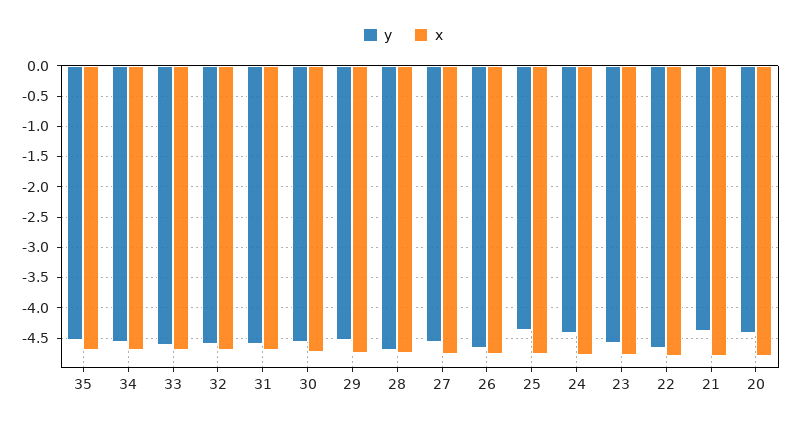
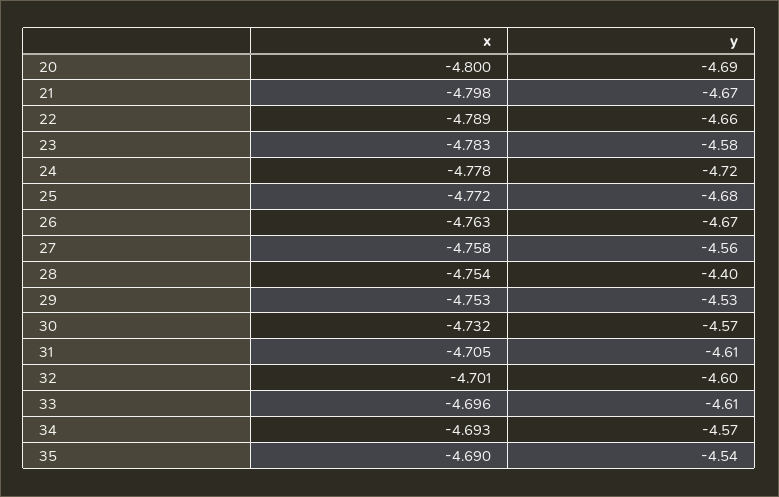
y, 28: -4.7 -> -4.4
y, 25: -4.4 -> -4.68
y, 24: -4.4 -> -4.72
y, 21: -4.4 -> -4.67
y, 20: -4.4 -> -4.69

